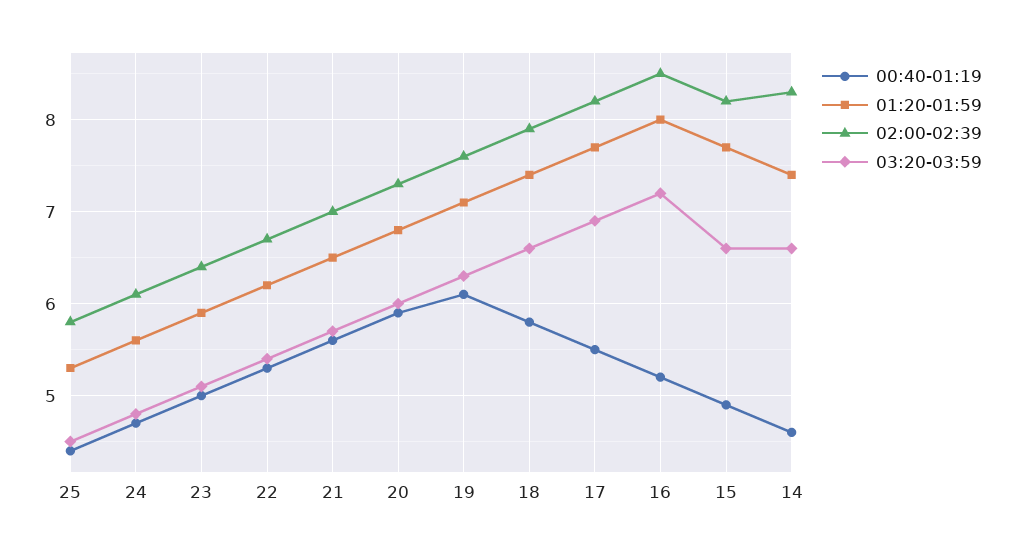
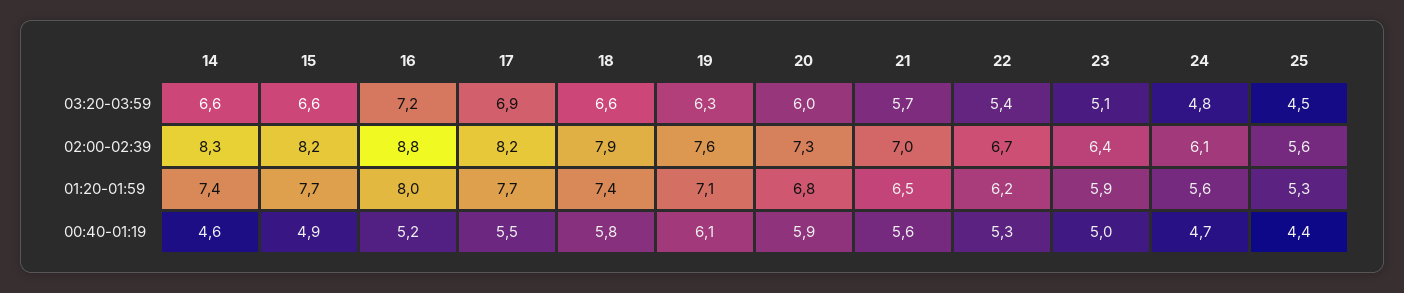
02:00-02:39, 25: 5.8 -> 5.6
02:00-02:39, 16: 8.5 -> 8.8

